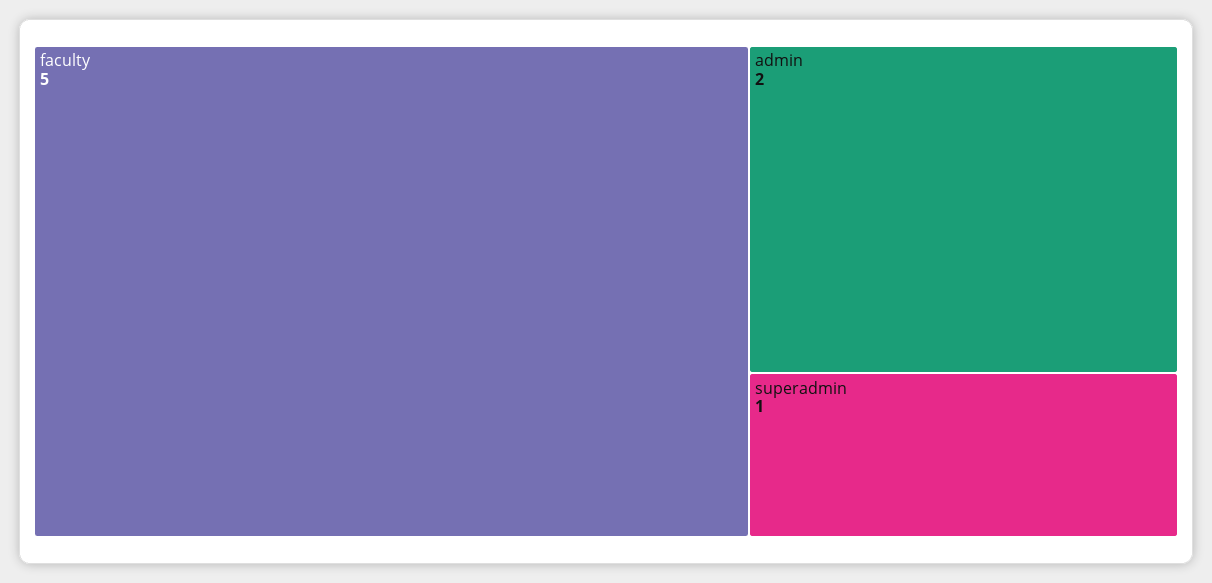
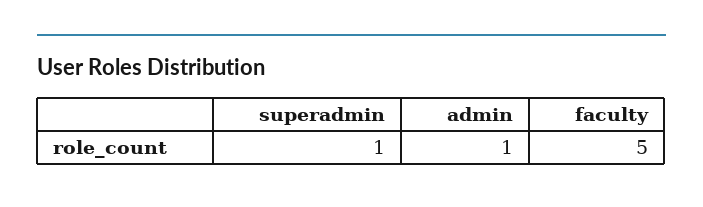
admin: 2 -> 1

